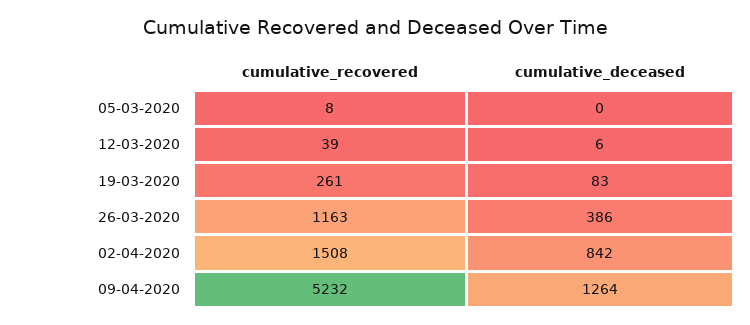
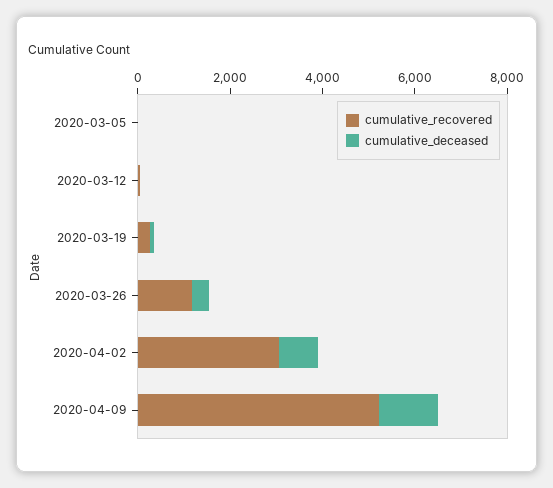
cumulative_recovered, 02-04-2020: 1508 -> 3000

